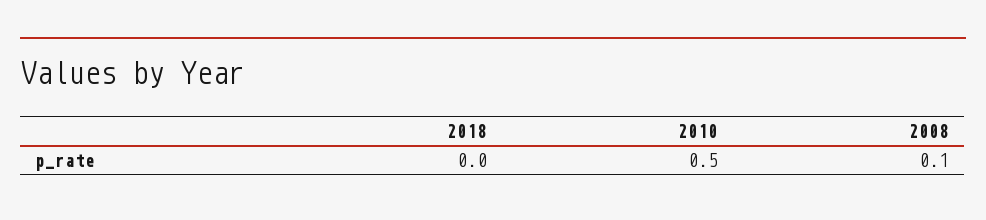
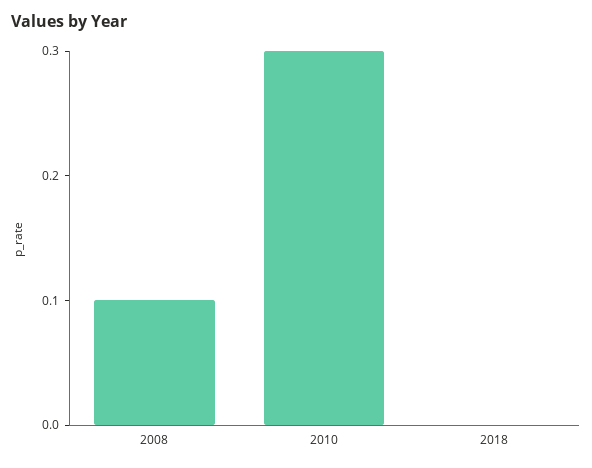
2010: 0.5 -> 0.3

